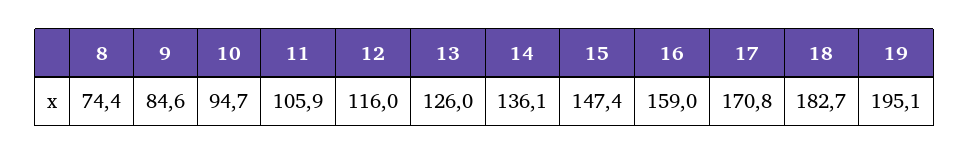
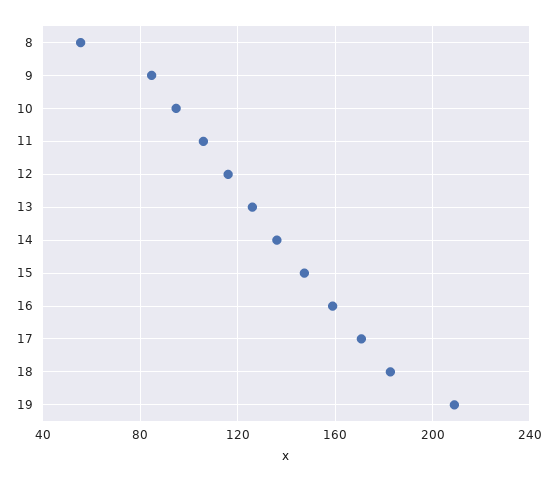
8: 74.4 -> 55
19: 195.1 -> 210

